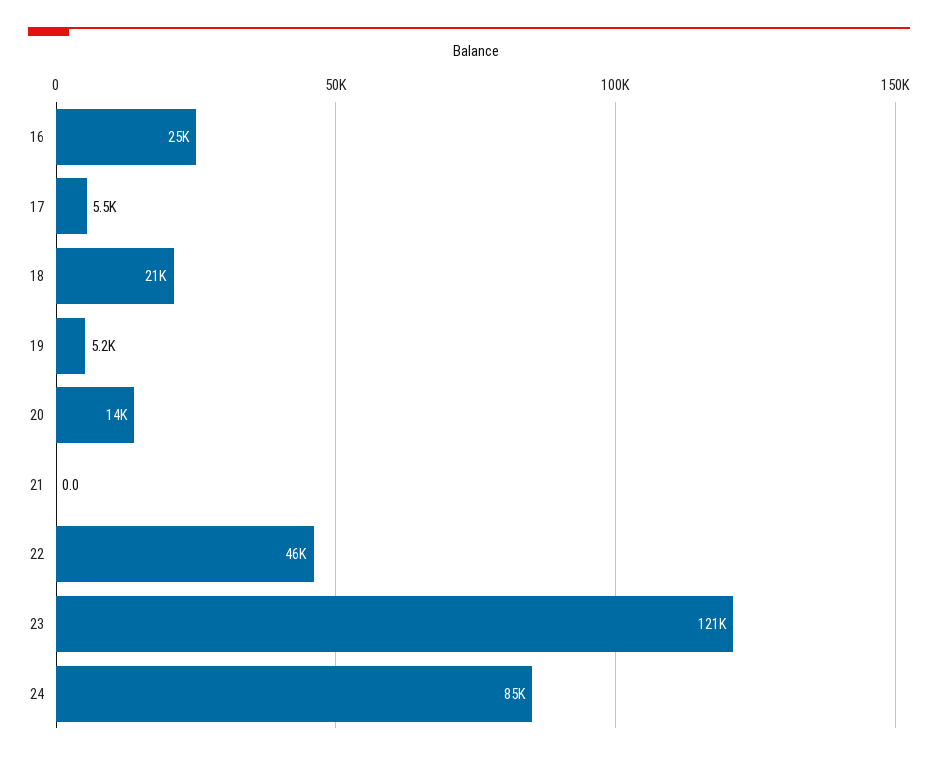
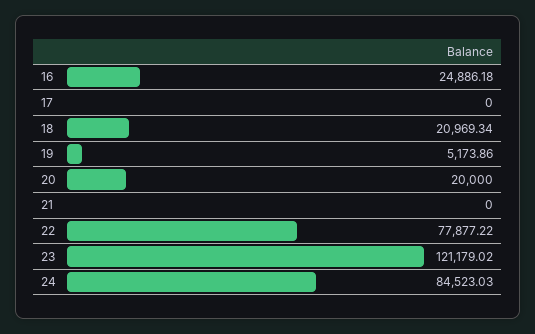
17: 5500 -> 0
20: 14000 -> 20000
22: 46000 -> 77877.22

